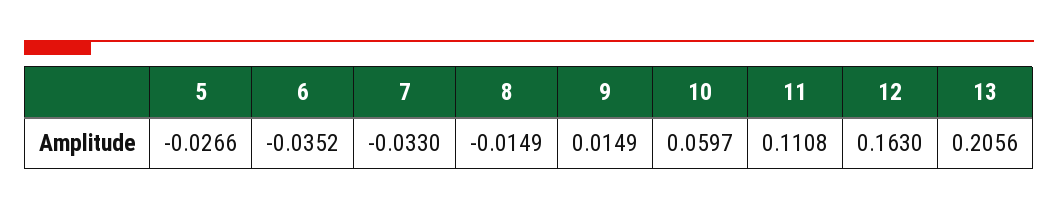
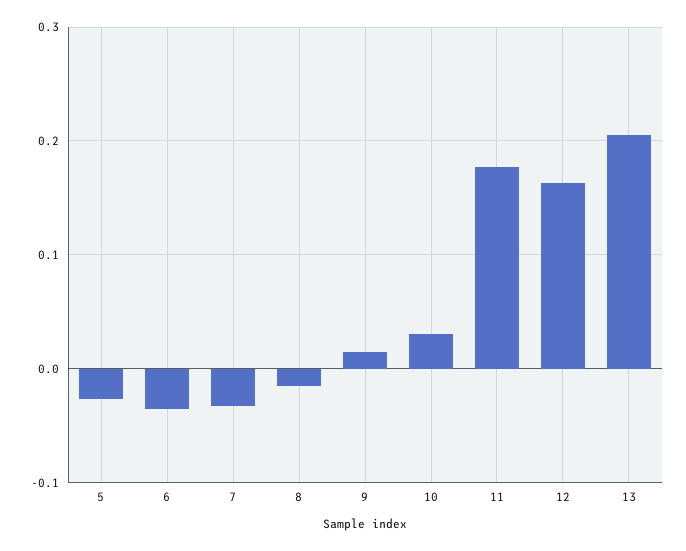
10: 0.0597 -> 0.03
11: 0.1108 -> 0.18

